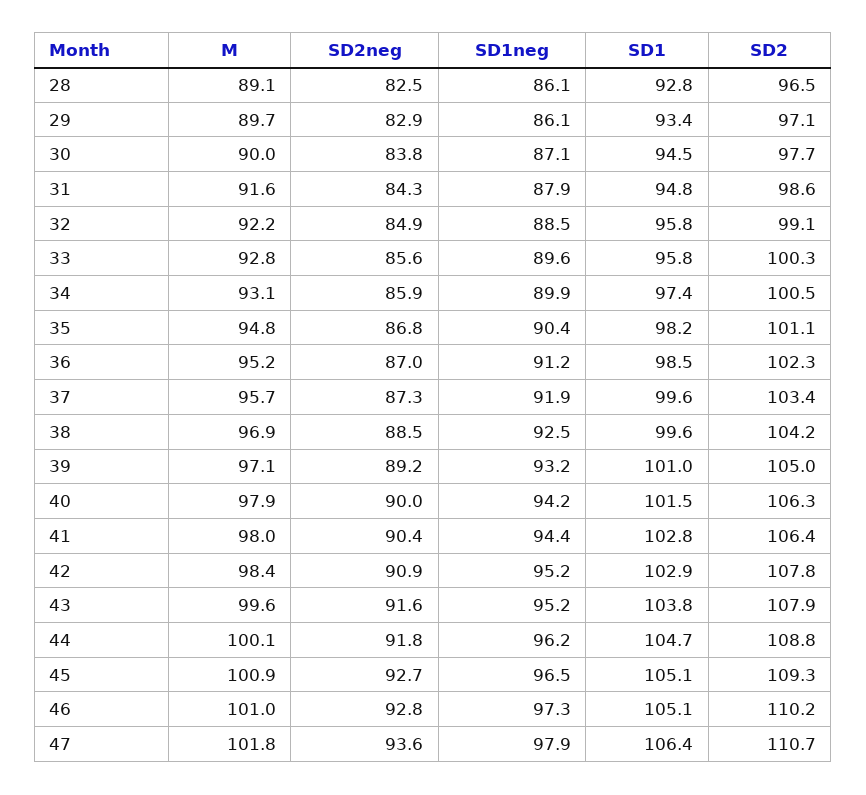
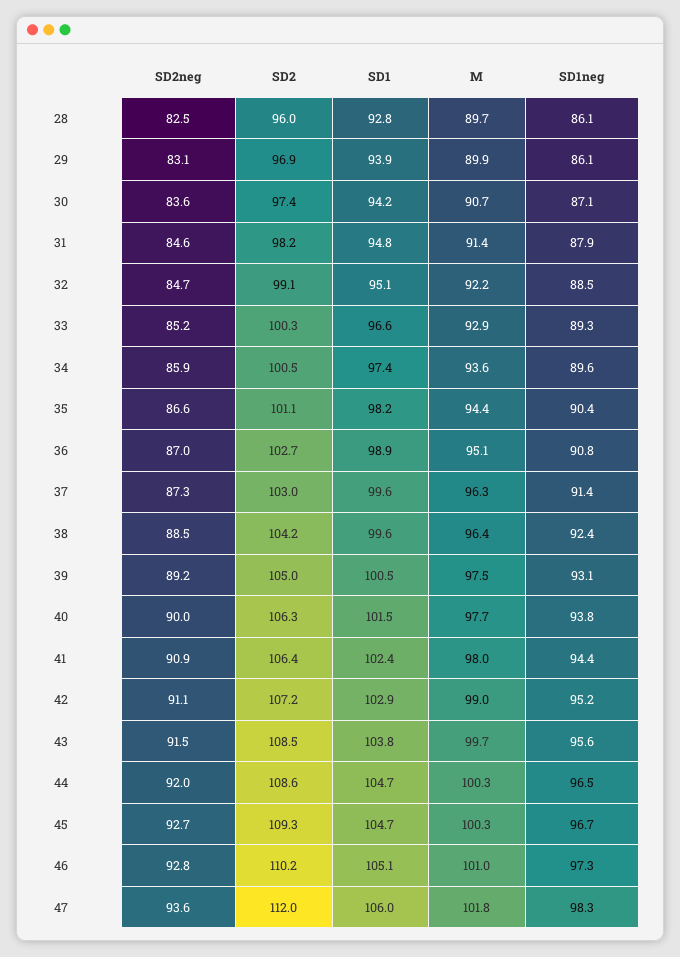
M, 28: 89.1 -> 89.7
SD2, 28: 96.5 -> 96
M, 29: 89.7 -> 89.9
SD2neg, 29: 82.9 -> 83.1
SD1, 29: 93.4 -> 93.9
SD2, 29: 97.1 -> 96.9
M, 30: 90 -> 90.7
SD2neg, 30: 83.8 -> 83.6
SD1, 30: 94.5 -> 94.2
SD2, 30: 97.7 -> 97.4
M, 31: 91.6 -> 91.4
SD2neg, 31: 84.3 -> 84.6
SD2, 31: 98.6 -> 98.2
SD2neg, 32: 84.9 -> 84.7
SD1, 32: 95.8 -> 95.1
M, 33: 92.8 -> 92.9
SD2neg, 33: 85.6 -> 85.2
SD1neg, 33: 89.6 -> 89.3
SD1, 33: 95.8 -> 96.6
M, 34: 93.1 -> 93.6
SD1neg, 34: 89.9 -> 89.6
M, 35: 94.8 -> 94.4
SD2neg, 35: 86.8 -> 86.6
M, 36: 95.2 -> 95.1
SD1neg, 36: 91.2 -> 90.8
SD1, 36: 98.5 -> 98.9
SD2, 36: 102.3 -> 102.7
M, 37: 95.7 -> 96.3
SD1neg, 37: 91.9 -> 91.4
SD2, 37: 103.4 -> 103
M, 38: 96.9 -> 96.4
SD1neg, 38: 92.5 -> 92.4
M, 39: 97.1 -> 97.5
SD1neg, 39: 93.2 -> 93.1
SD1, 39: 101 -> 100.5
M, 40: 97.9 -> 97.7
SD1neg, 40: 94.2 -> 93.8
SD2neg, 41: 90.4 -> 90.9
SD1, 41: 102.8 -> 102.4
M, 42: 98.4 -> 99
SD2neg, 42: 90.9 -> 91.1
SD2, 42: 107.8 -> 107.2
M, 43: 99.6 -> 99.7
SD2neg, 43: 91.6 -> 91.5
SD1neg, 43: 95.2 -> 95.6
SD2, 43: 107.9 -> 108.5
M, 44: 100.1 -> 100.3
SD2neg, 44: 91.8 -> 92
SD1neg, 44: 96.2 -> 96.5
SD2, 44: 108.8 -> 108.6
M, 45: 100.9 -> 100.3
SD1neg, 45: 96.5 -> 96.7
SD1, 45: 105.1 -> 104.7
SD1neg, 47: 97.9 -> 98.3
SD1, 47: 106.4 -> 106
SD2, 47: 110.7 -> 112

